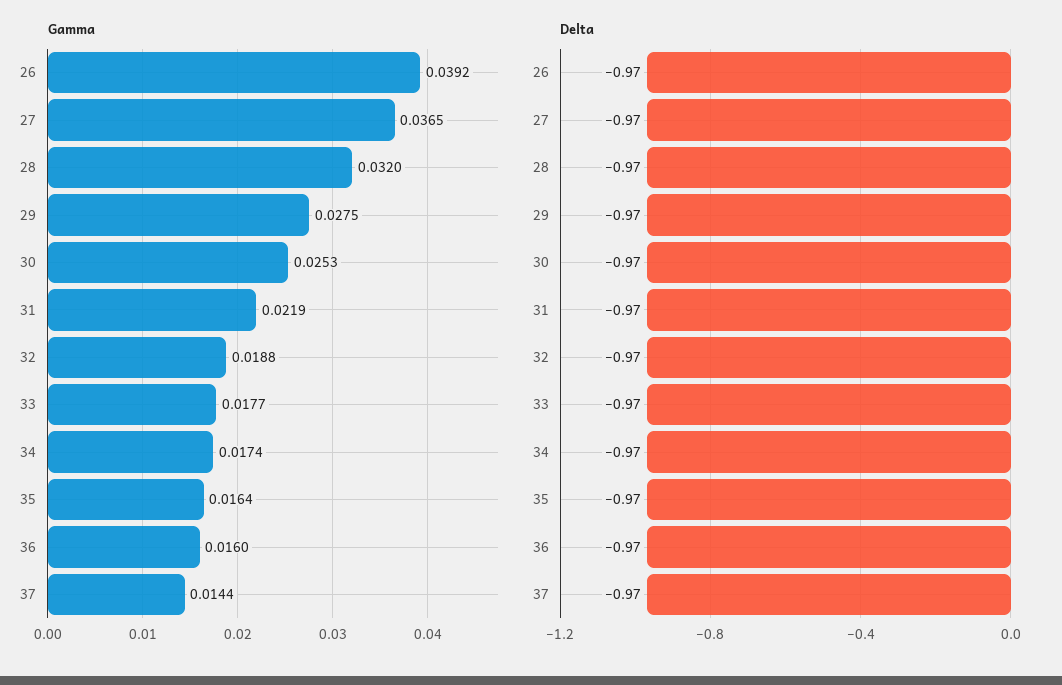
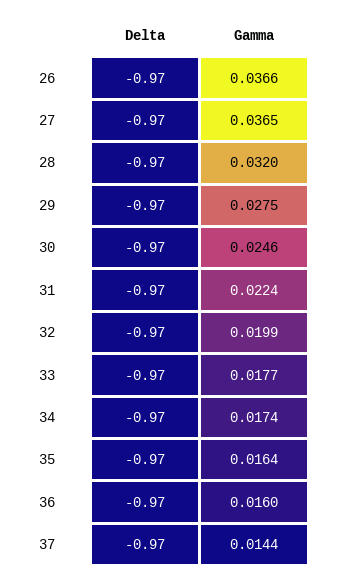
Gamma, 26: 0.0392 -> 0.0366
Gamma, 30: 0.0253 -> 0.0246
Gamma, 31: 0.0219 -> 0.0224
Gamma, 32: 0.0188 -> 0.0199

